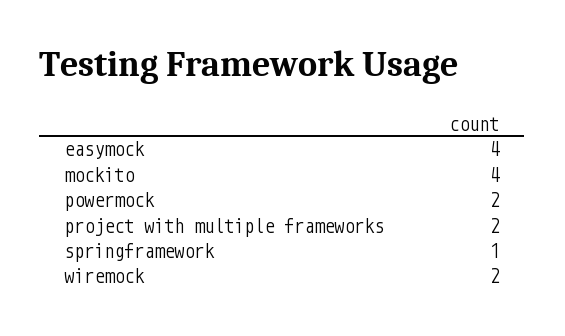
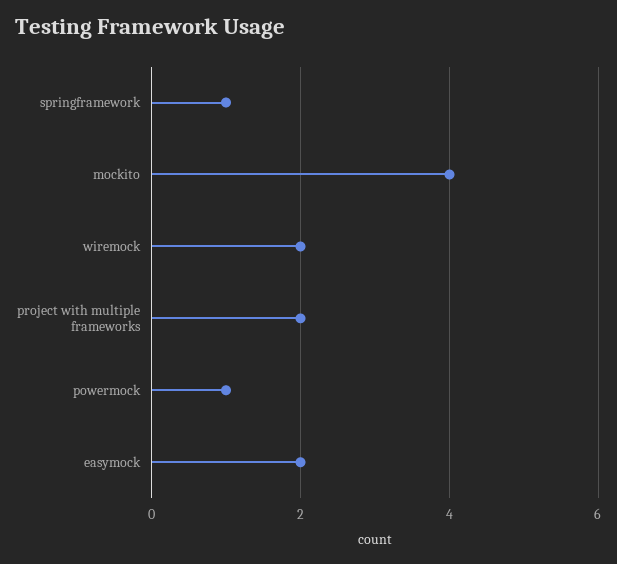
easymock: 4 -> 2
powermock: 2 -> 1

